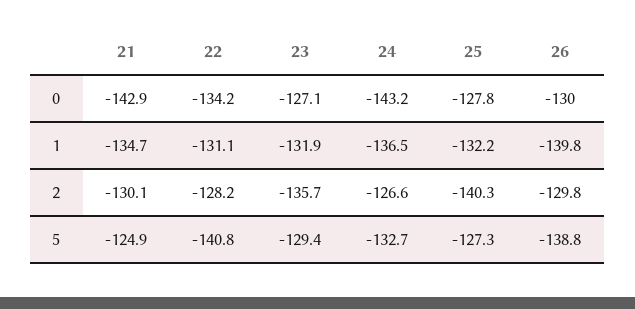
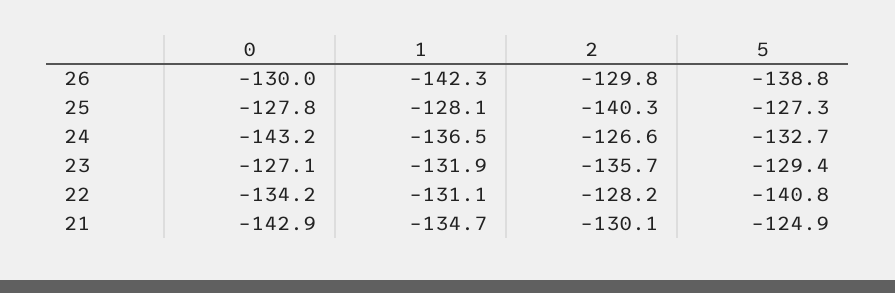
25, 1: -132.2 -> -128.1
26, 1: -139.8 -> -142.3

